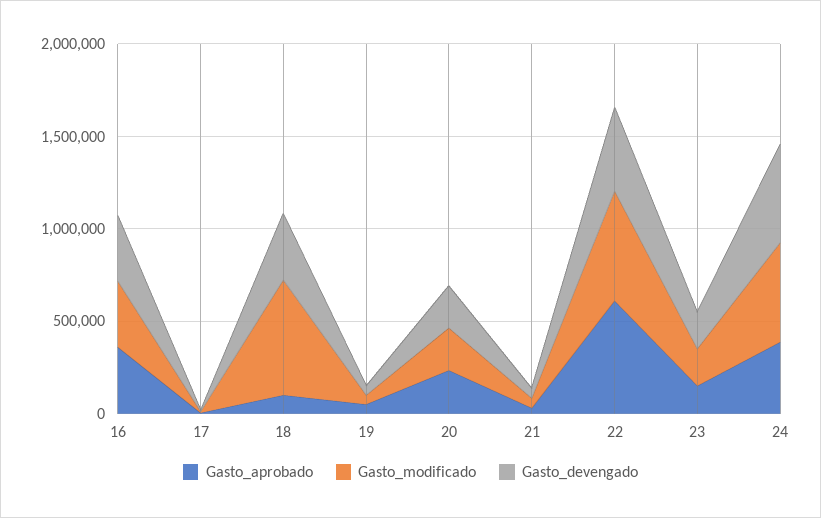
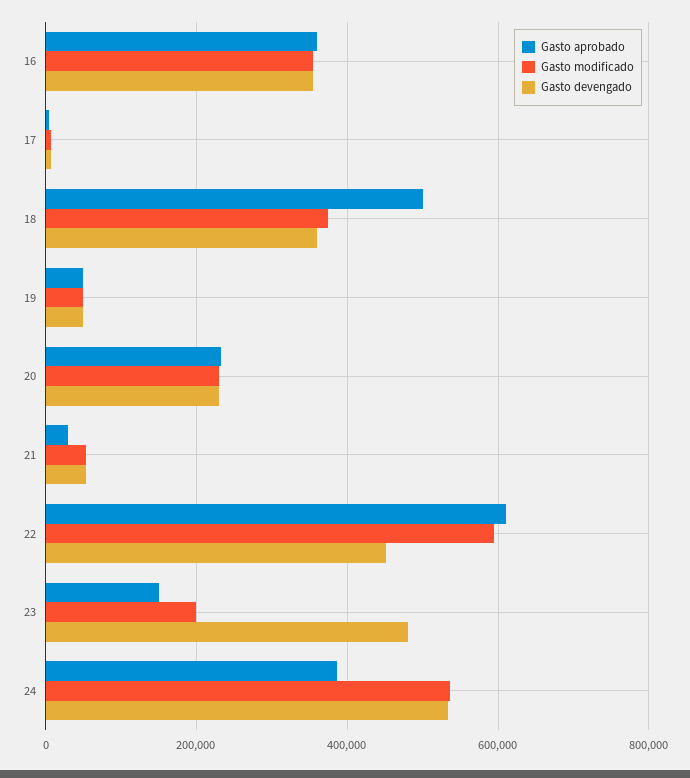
Gasto_aprobado, 18: 100000 -> 500000
Gasto_modificado, 18: 600000 -> 380000
Gasto_devengado, 23: 200000 -> 480000

